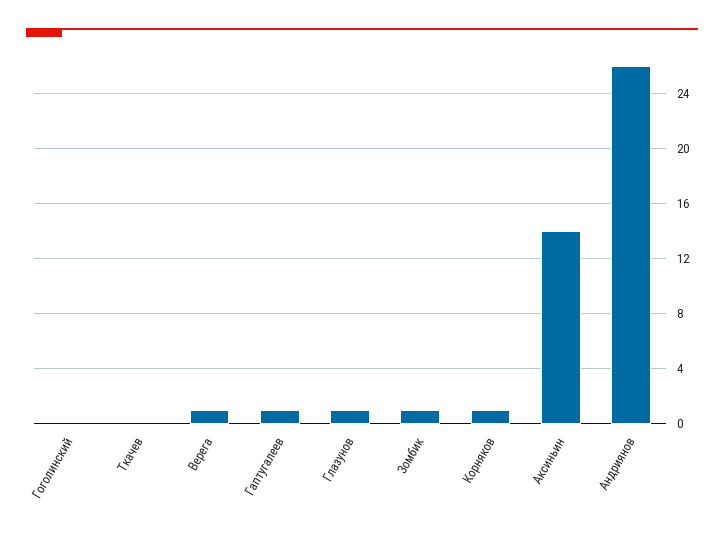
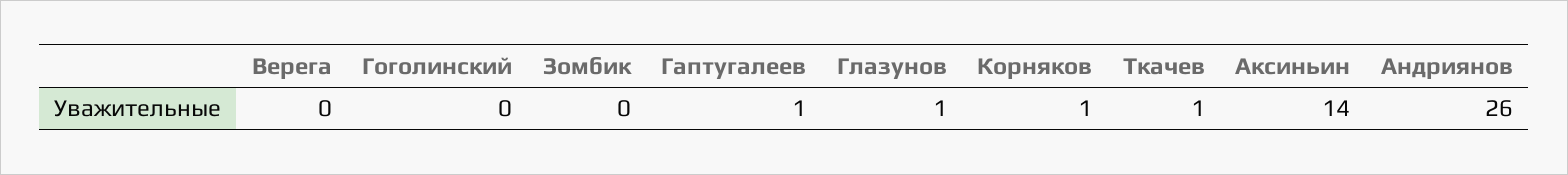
Ткачев: 0 -> 1
Верега: 1 -> 0
Зомбик: 1 -> 0

